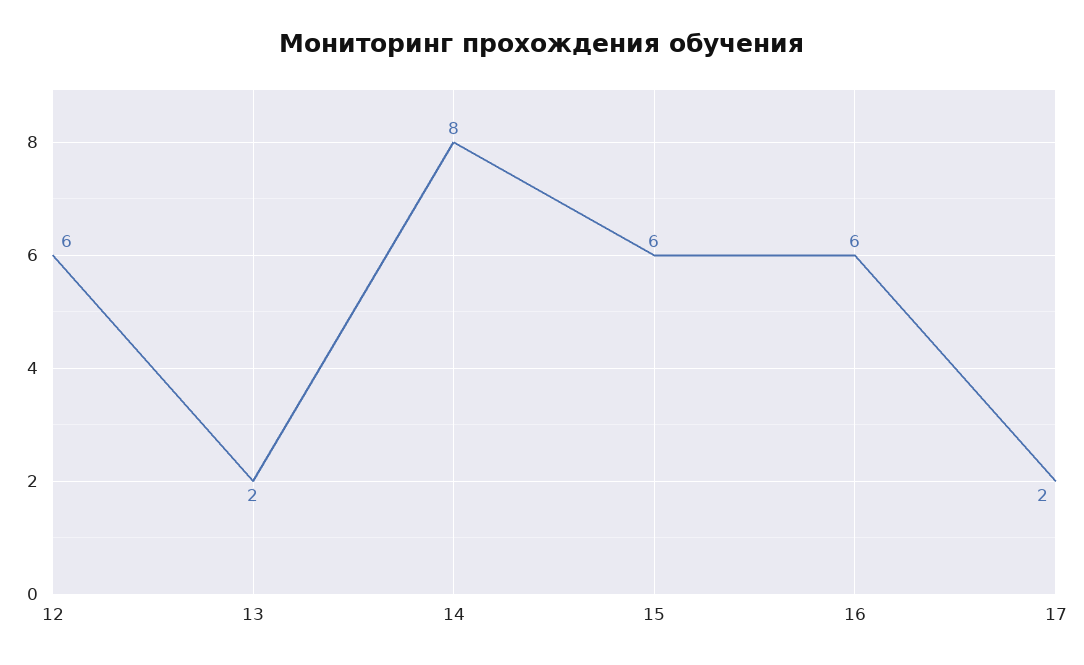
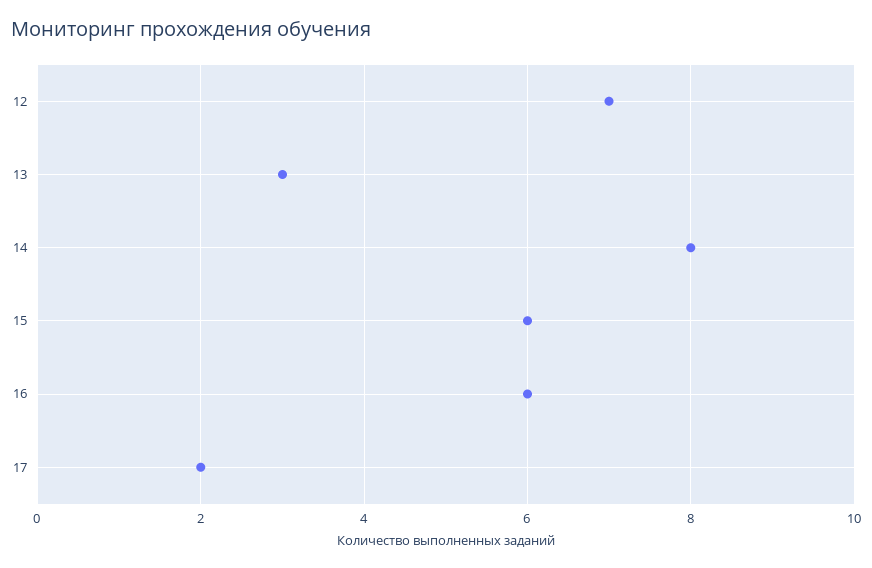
12: 6 -> 7
13: 2 -> 3

